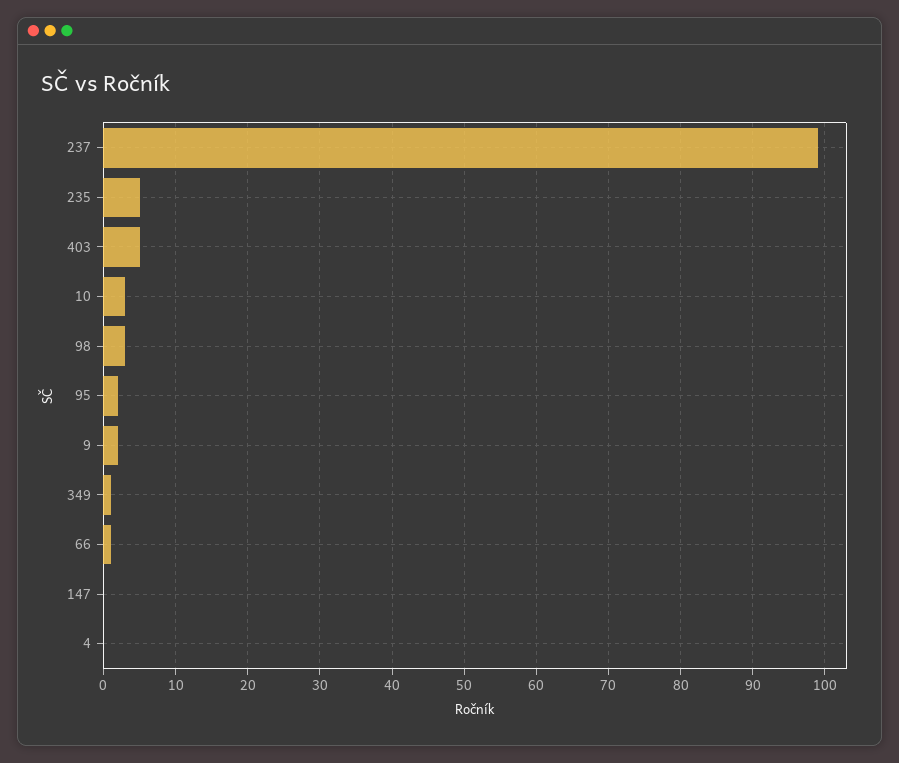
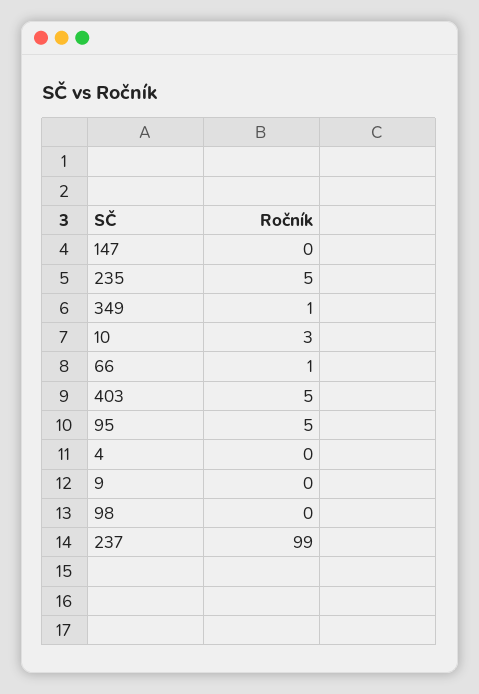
98: 3 -> 0
95: 2 -> 5
9: 2 -> 0

